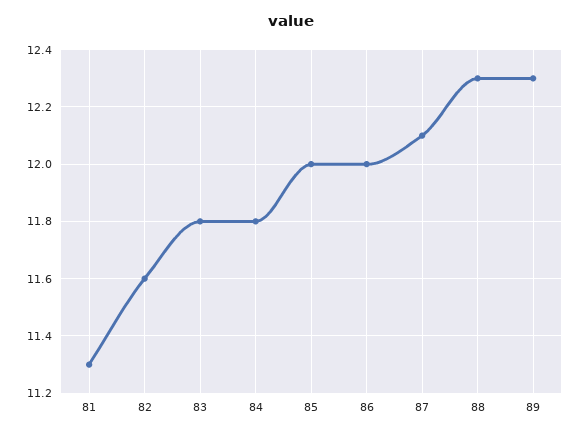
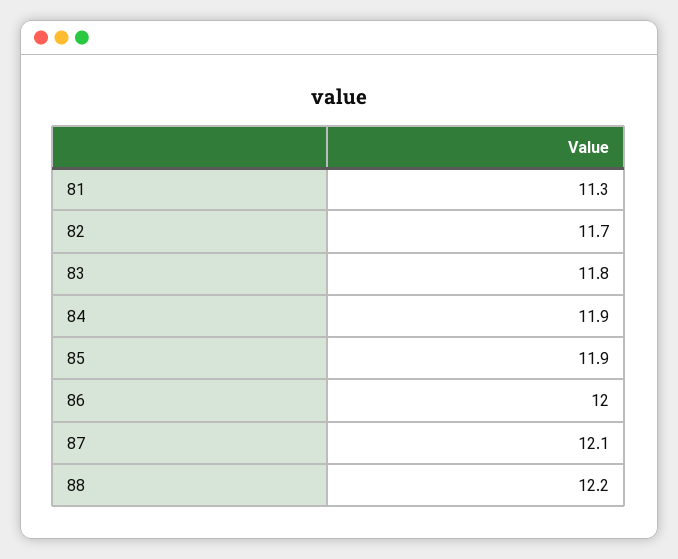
82: 11.6 -> 11.7
84: 11.8 -> 11.9
85: 12 -> 11.9
88: 12.3 -> 12.2
89: 12.3 -> none

